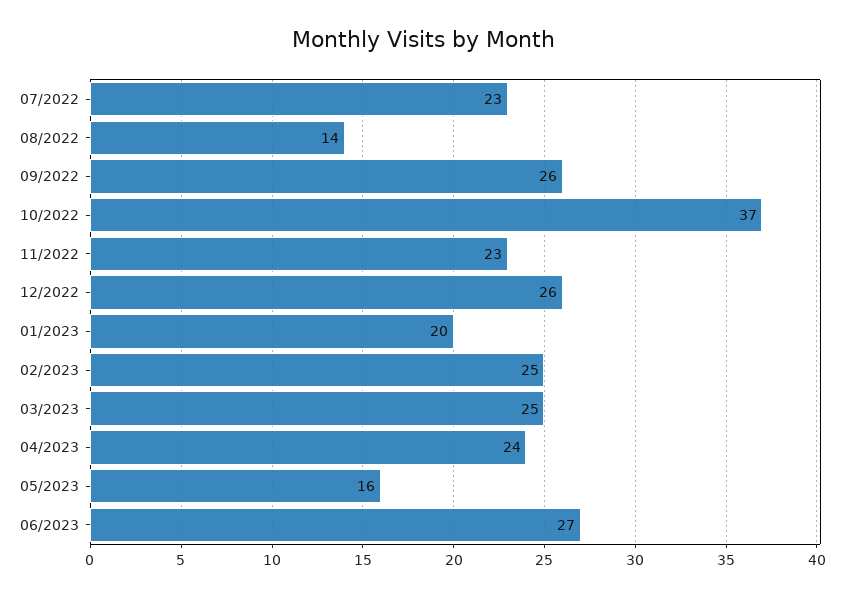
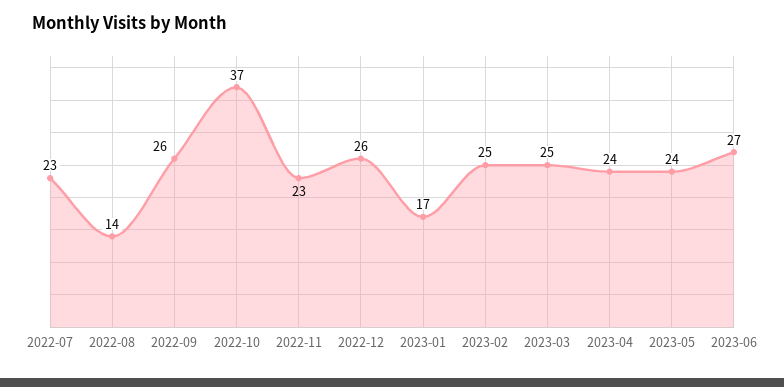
01/2023: 20 -> 17
05/2023: 16 -> 24

